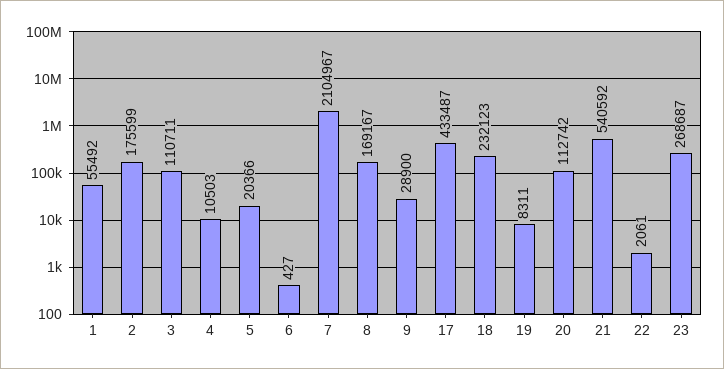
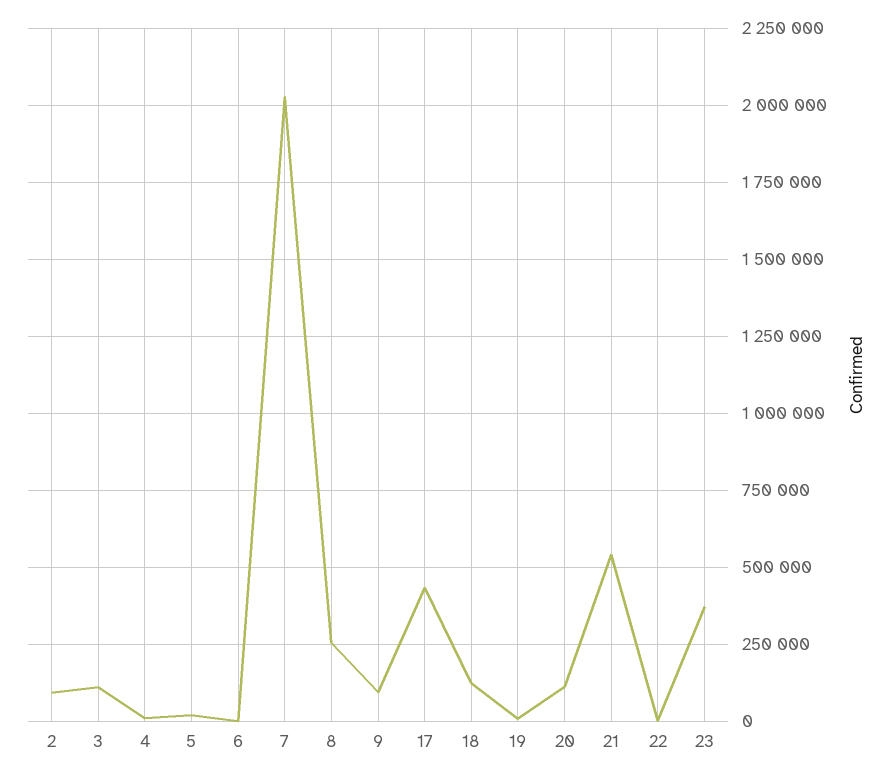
1: 55492 -> none
2: 175599 -> 100000
7: 2104967 -> 2025000
8: 169167 -> 250000
9: 28900 -> 100000
18: 232123 -> 125000
23: 268687 -> 375000

